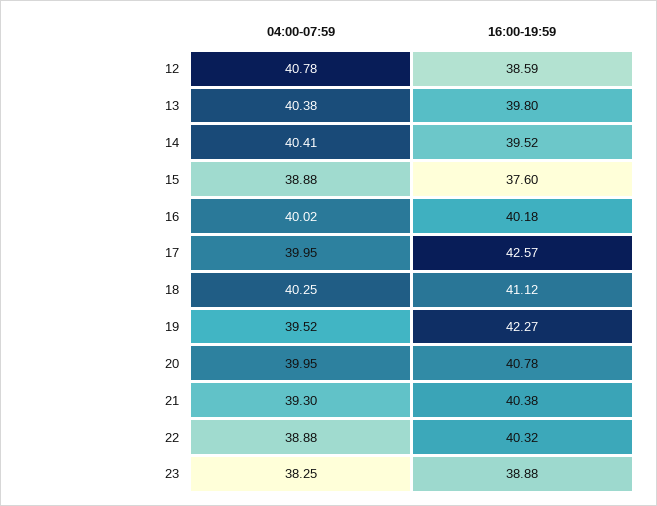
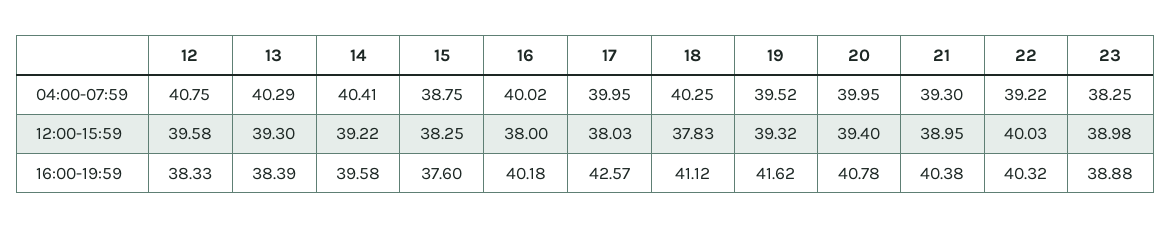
04:00-07:59, 12: 40.78 -> 40.75
16:00-19:59, 12: 38.59 -> 38.33
04:00-07:59, 13: 40.38 -> 40.29
16:00-19:59, 13: 39.8 -> 38.39
16:00-19:59, 14: 39.52 -> 39.58
04:00-07:59, 15: 38.88 -> 38.75
16:00-19:59, 19: 42.27 -> 41.62
04:00-07:59, 22: 38.88 -> 39.22
12:00-15:59, 12: none -> 39.58
12:00-15:59, 13: none -> 39.3
12:00-15:59, 14: none -> 39.22
12:00-15:59, 15: none -> 38.25
12:00-15:59, 16: none -> 38
12:00-15:59, 17: none -> 38.03
12:00-15:59, 18: none -> 37.83
12:00-15:59, 19: none -> 39.32
12:00-15:59, 20: none -> 39.4
12:00-15:59, 21: none -> 38.95
12:00-15:59, 22: none -> 40.03
12:00-15:59, 23: none -> 38.98

